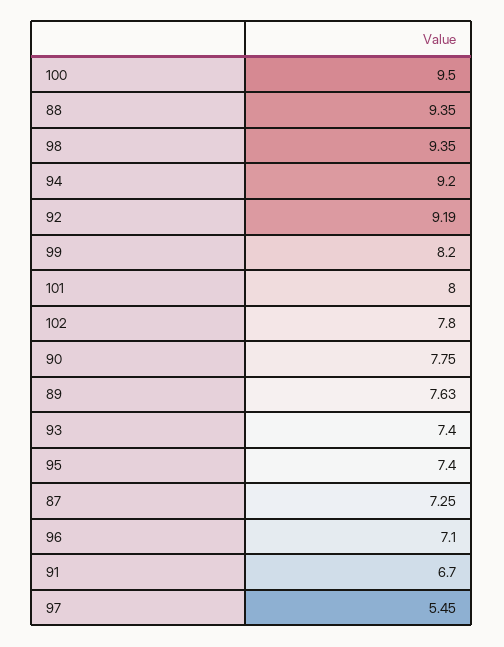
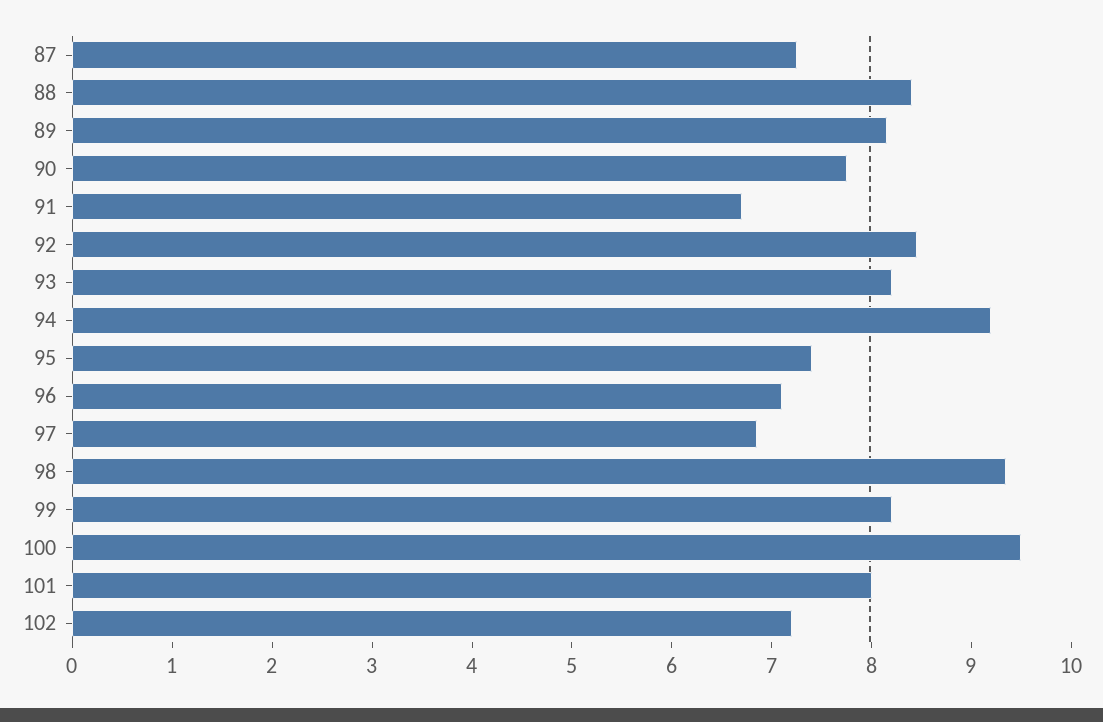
88: 9.35 -> 8.4
92: 9.19 -> 8.4
102: 7.8 -> 7.2
89: 7.63 -> 8.2
93: 7.4 -> 8.2
97: 5.45 -> 6.8

